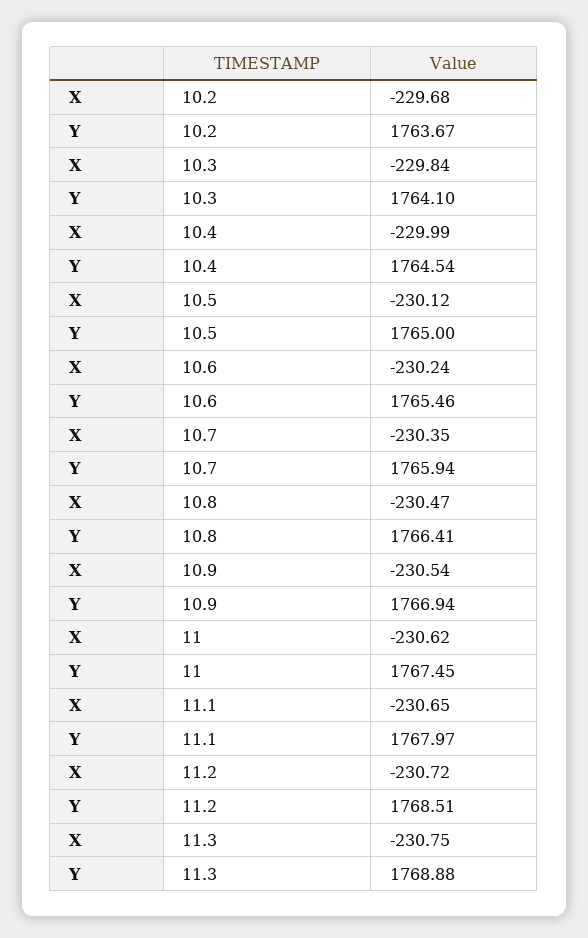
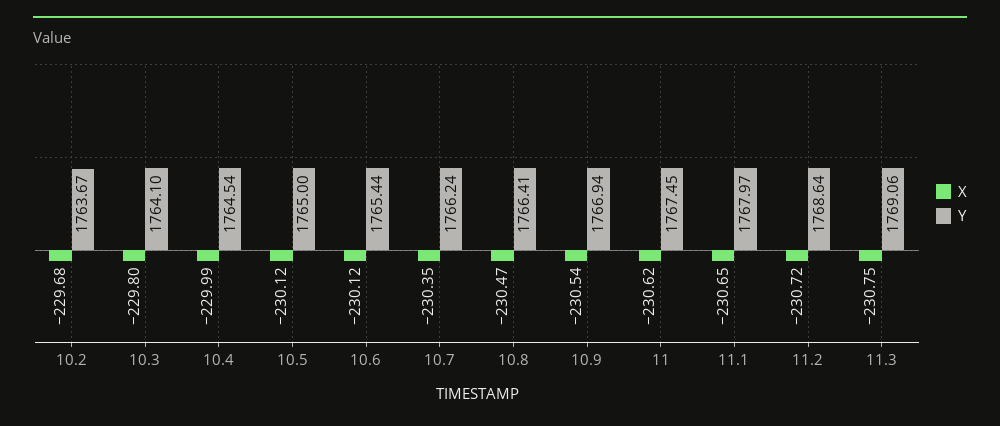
X, 10.3: -229.84 -> -229.8
X, 10.6: -230.24 -> -230.12
Y, 10.6: 1765.46 -> 1765.44
Y, 10.7: 1765.94 -> 1766.24
Y, 11.2: 1768.51 -> 1768.64
Y, 11.3: 1768.88 -> 1769.06

